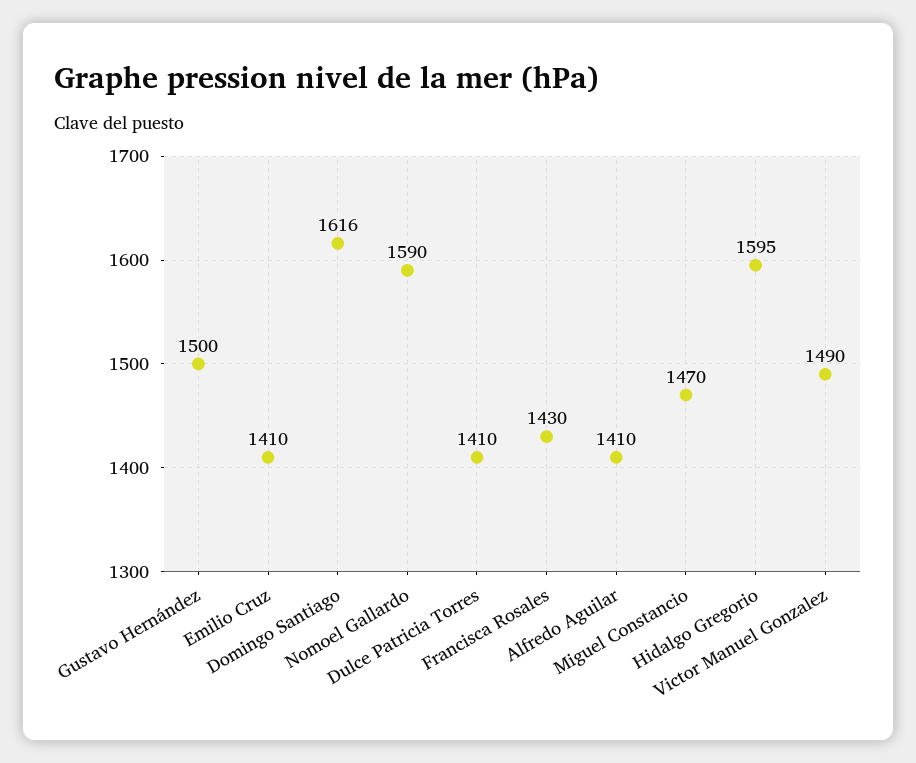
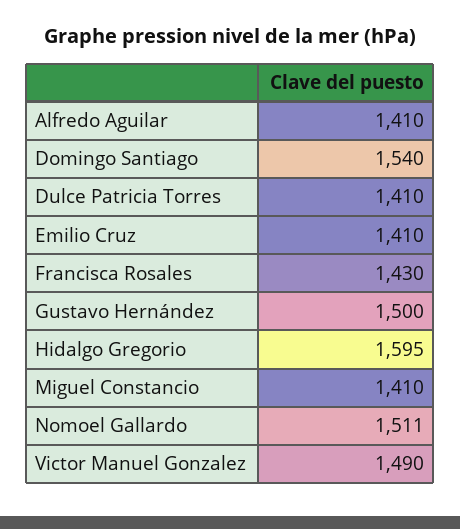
Domingo Santiago: 1616 -> 1540
Nomoel Gallardo: 1590 -> 1511
Miguel Constancio: 1470 -> 1410

